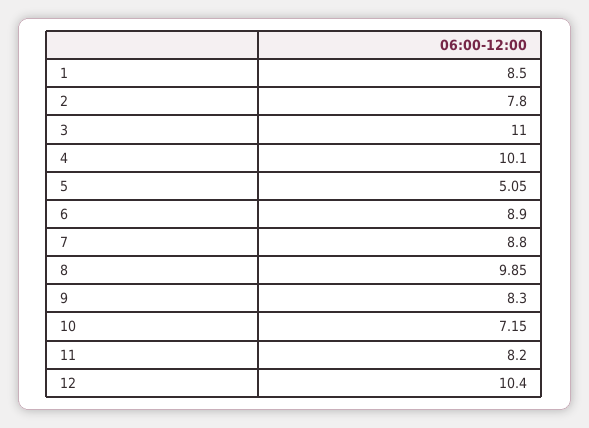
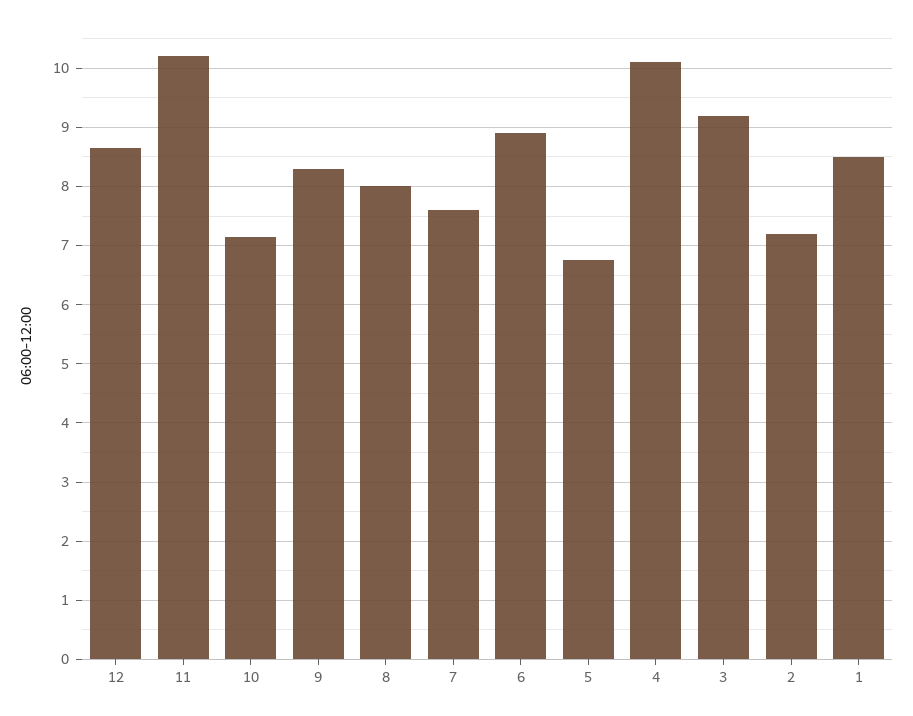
2: 7.8 -> 7.2
3: 11 -> 9.2
5: 5.05 -> 6.8
7: 8.8 -> 7.6
8: 9.85 -> 8
11: 8.2 -> 10.2
12: 10.4 -> 8.6

